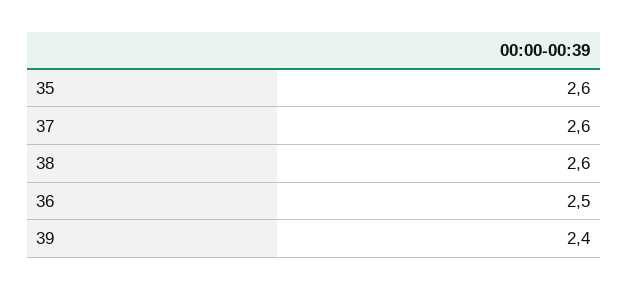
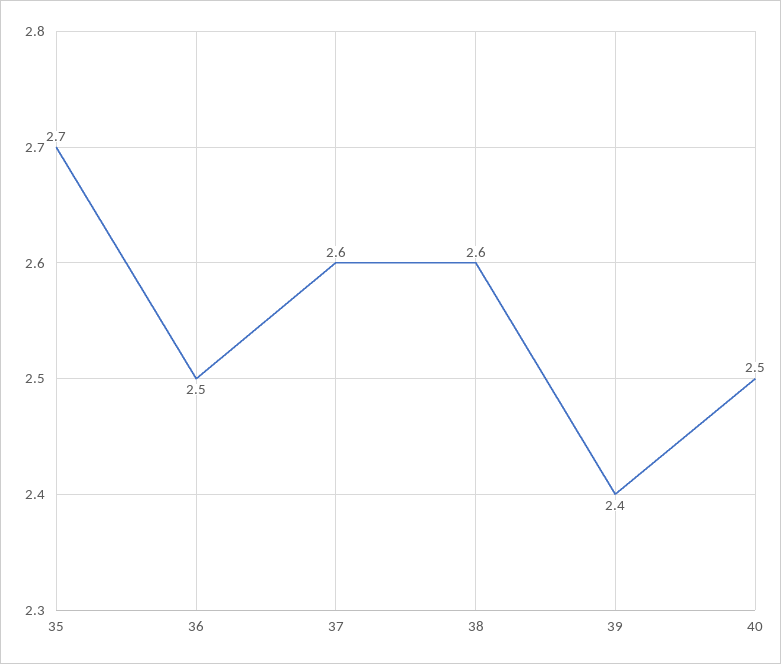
35: 2.6 -> 2.7
40: none -> 2.5

